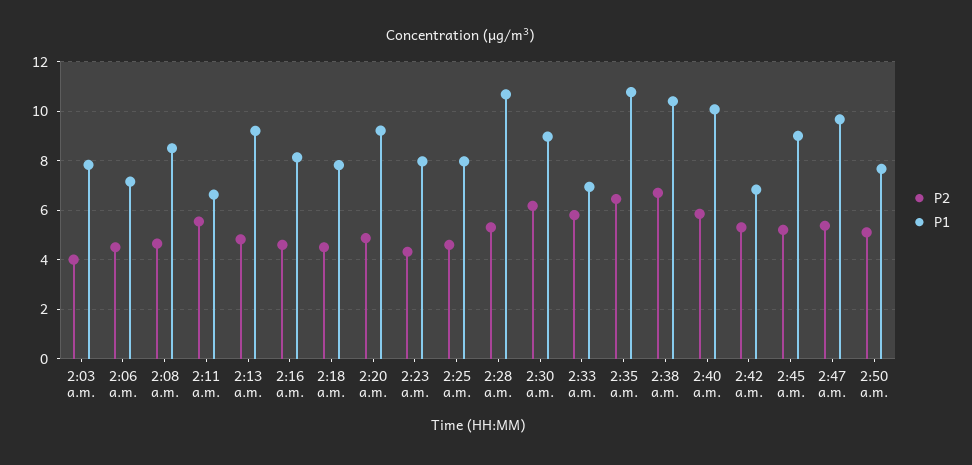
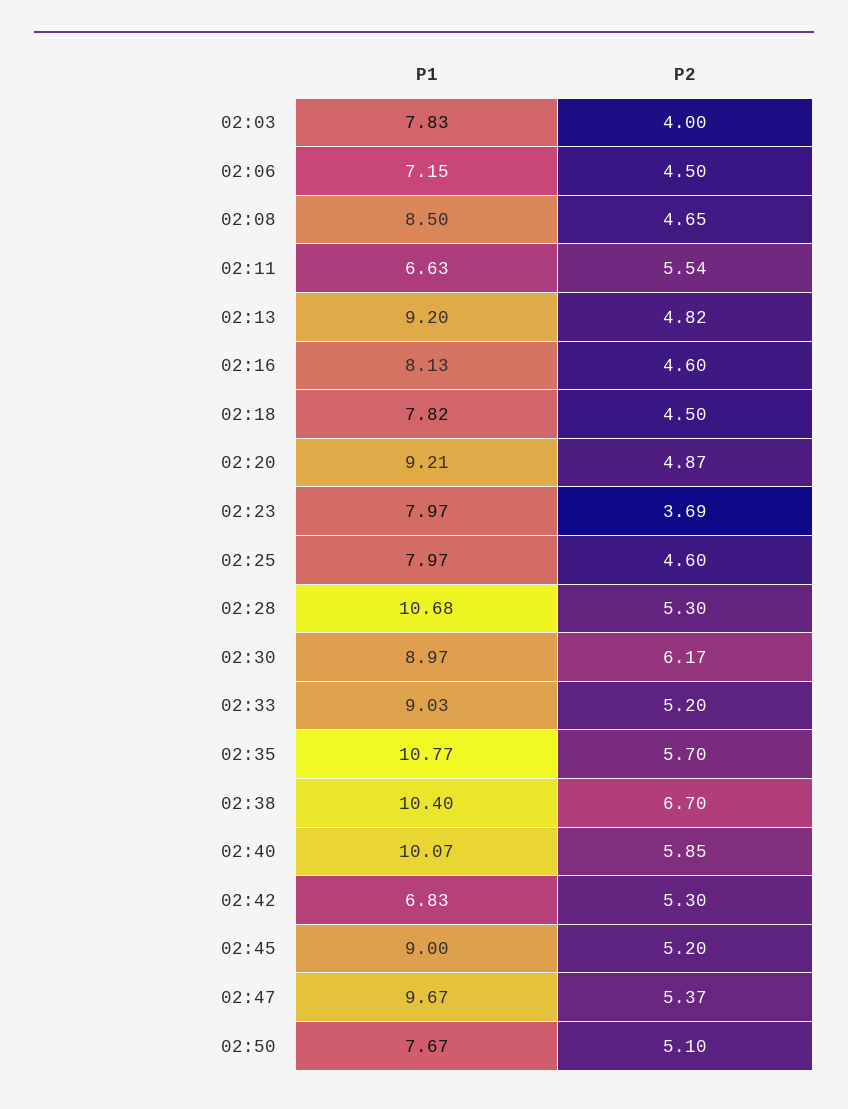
P2, 2:23 a.m.: 4.25 -> 3.69
P2, 2:33 a.m.: 5.75 -> 5.2
P1, 2:33 a.m.: 7 -> 9.03
P2, 2:35 a.m.: 6.5 -> 5.7

